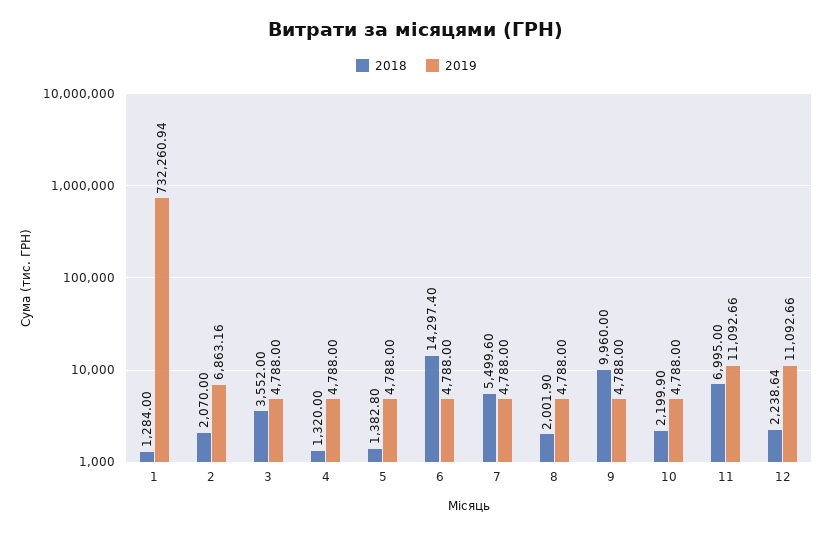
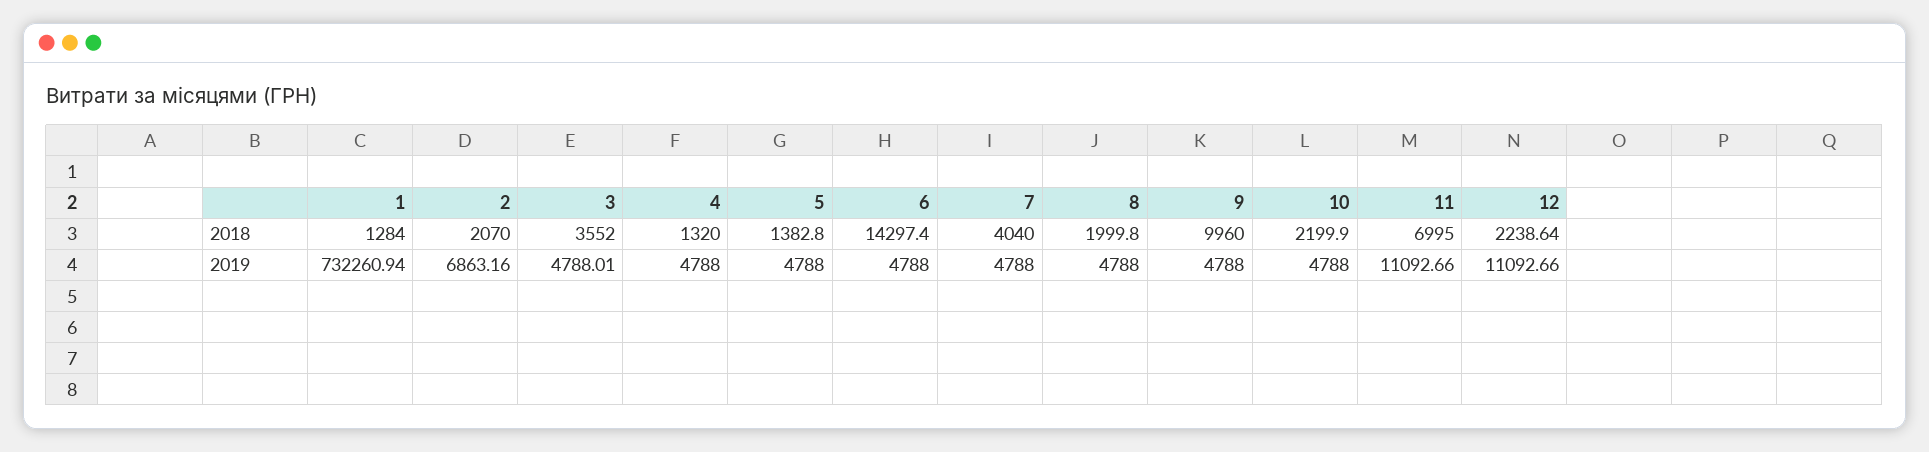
2019, 3: 4788 -> 4788.01
2018, 7: 5499.6 -> 4040
2018, 8: 2001.9 -> 1999.8

